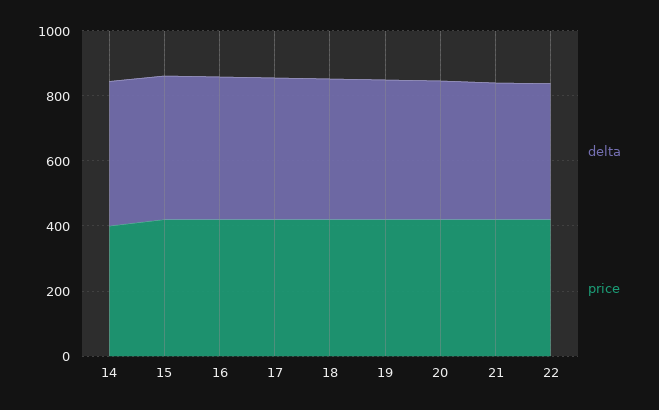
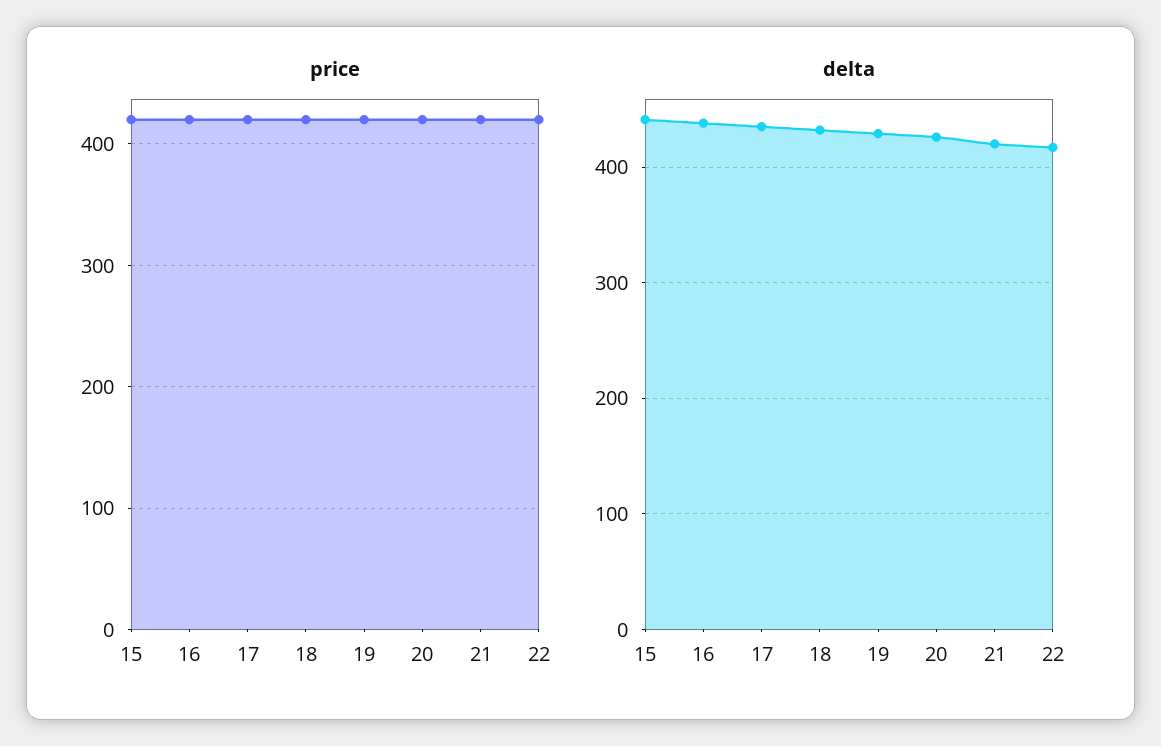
delta, 14: 450 -> none
price, 14: 400 -> none

